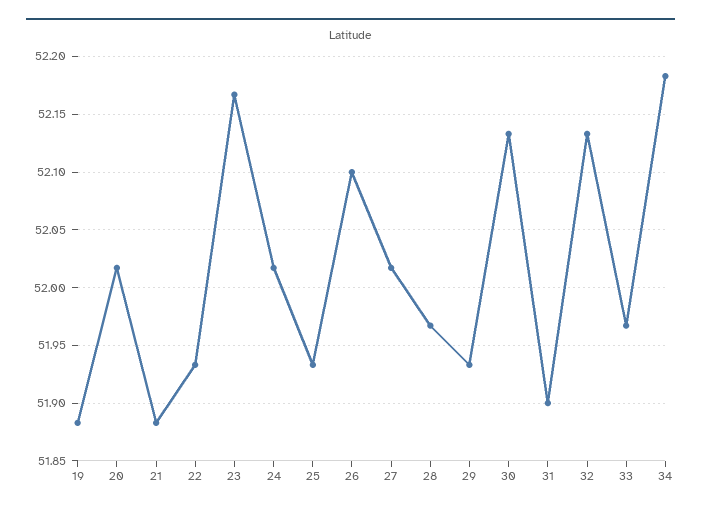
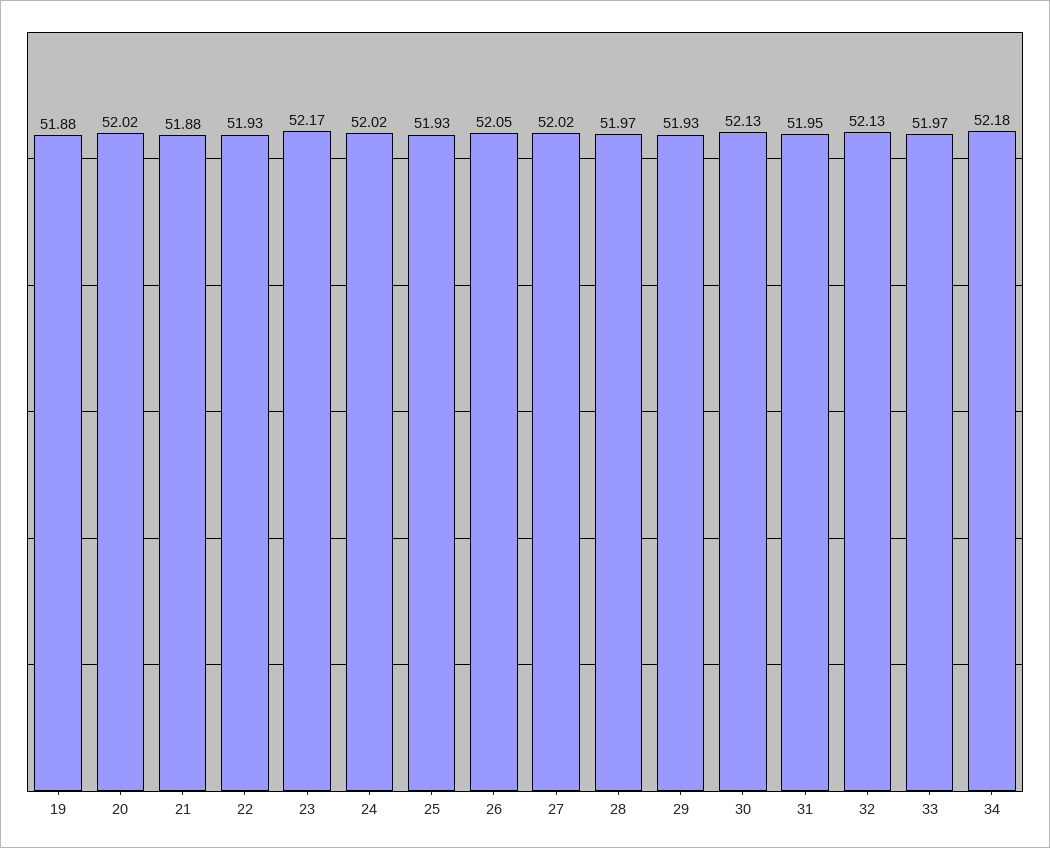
26: 52.1 -> 52.05
31: 51.9 -> 51.95

